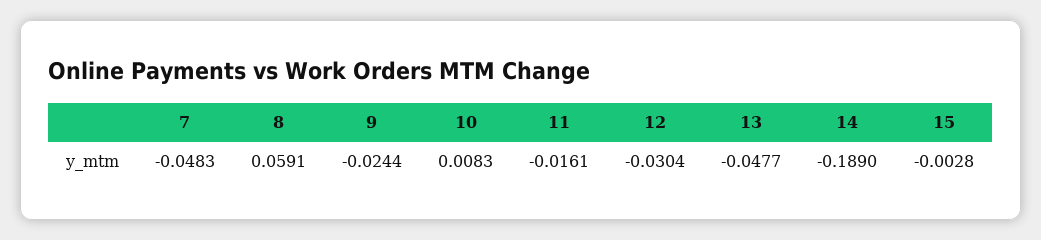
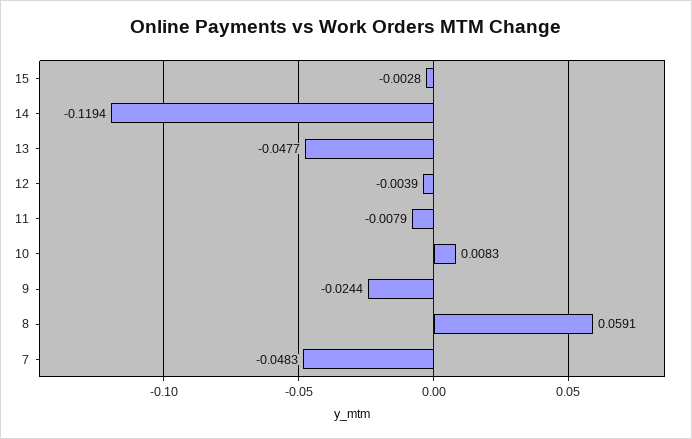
11: -0.0161 -> -0.0079
12: -0.0304 -> -0.0039
14: -0.189 -> -0.1194

